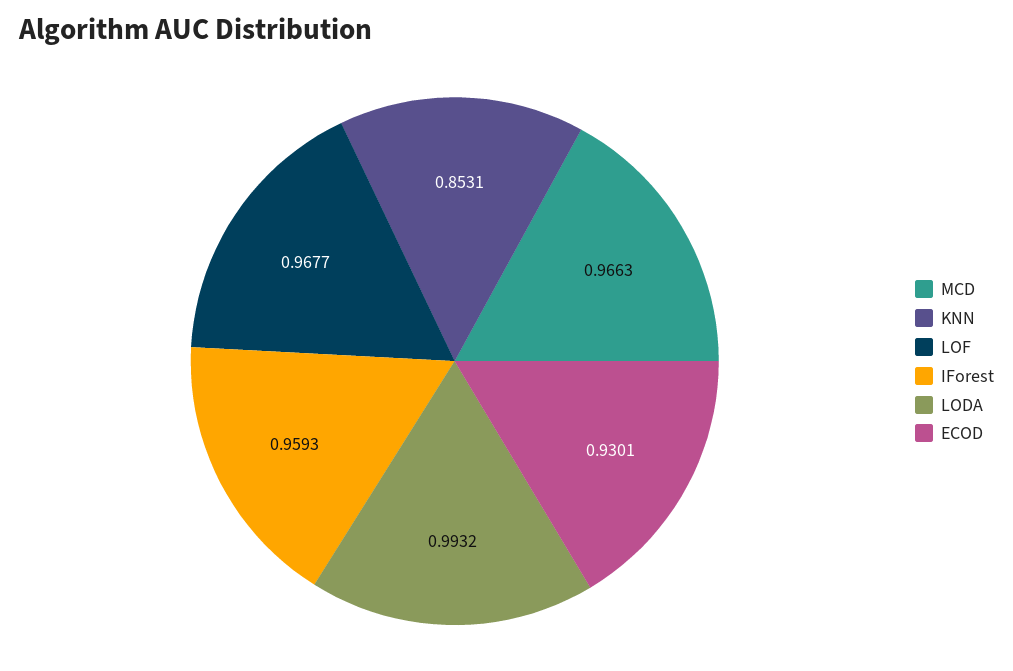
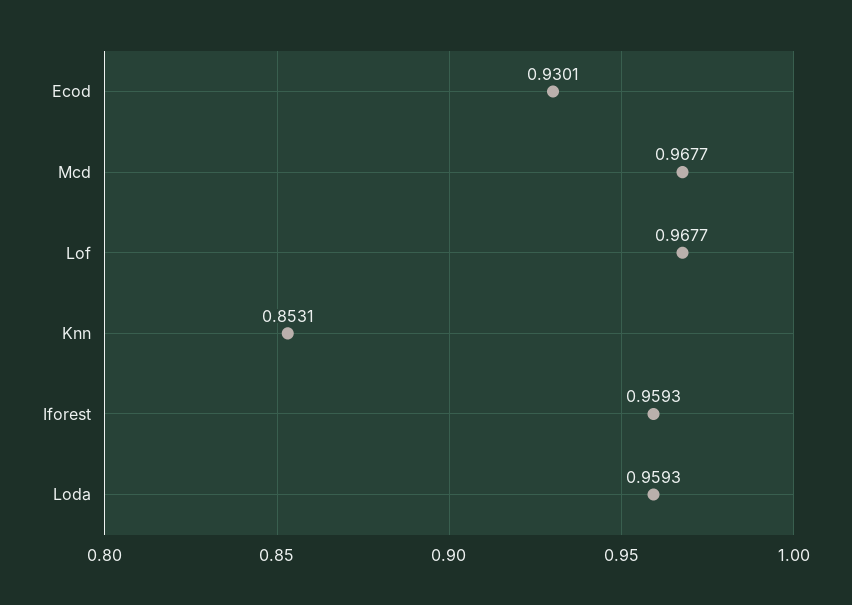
MCD: 0.9663 -> 0.9677
LODA: 0.9932 -> 0.9593

